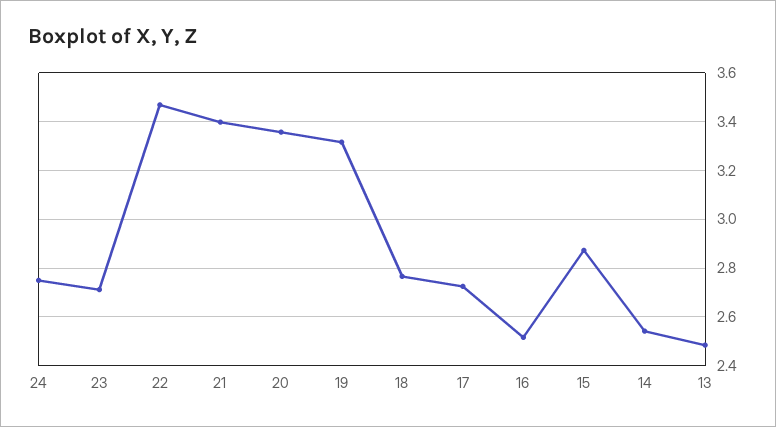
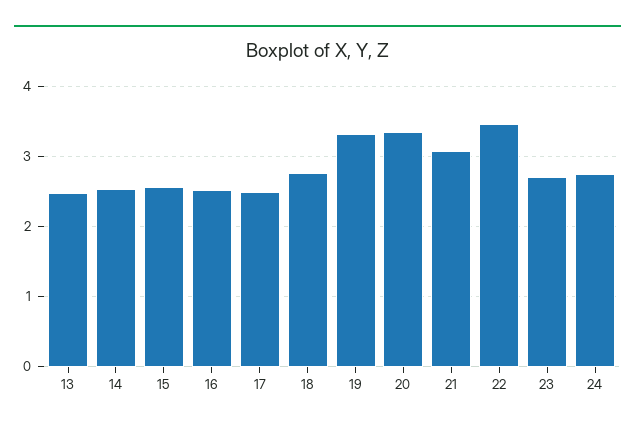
21: 3.4 -> 3.1
17: 2.725 -> 2.5
15: 2.875 -> 2.6

